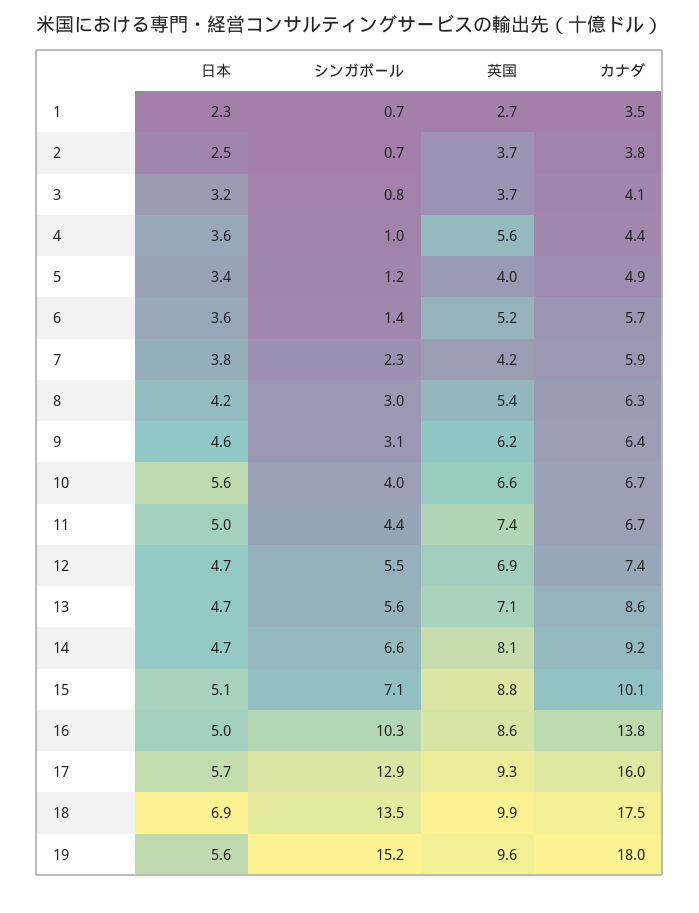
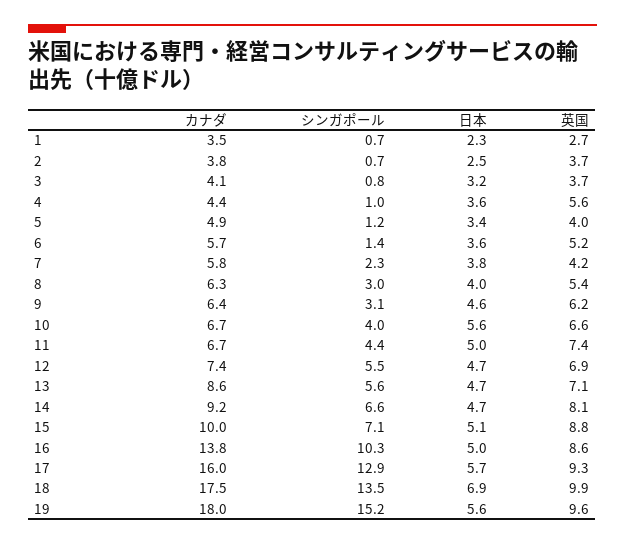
カナダ, 7: 5.9 -> 5.8
日本, 8: 4.2 -> 4
カナダ, 15: 10.1 -> 10

